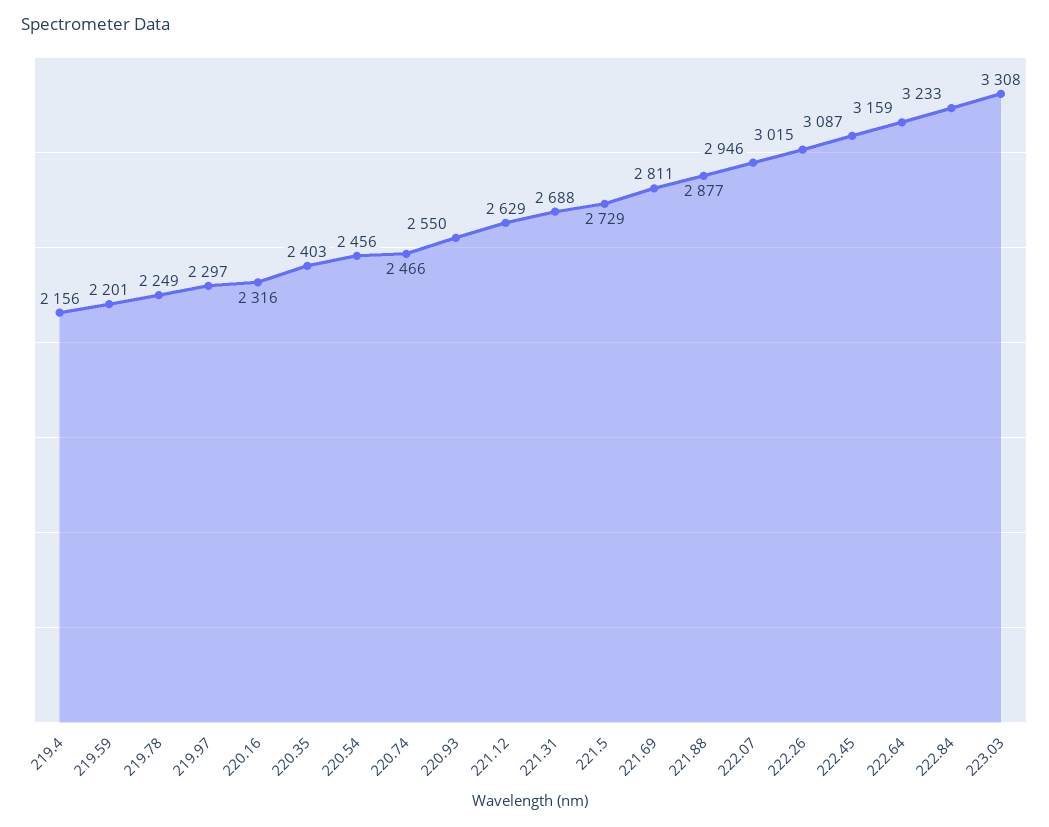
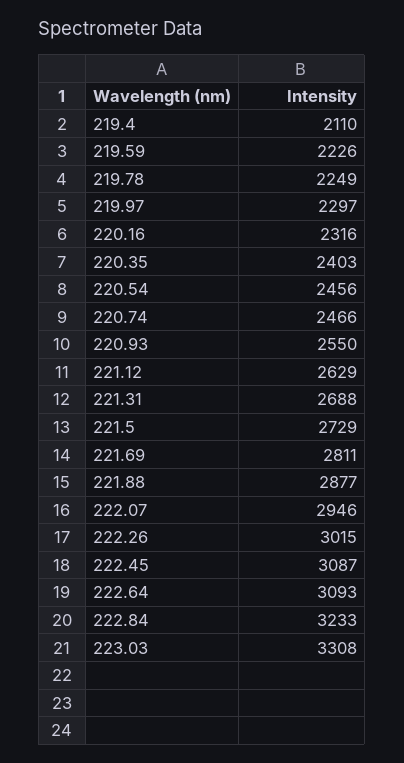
219.4: 2156 -> 2110
219.59: 2201 -> 2226
222.64: 3159 -> 3093

